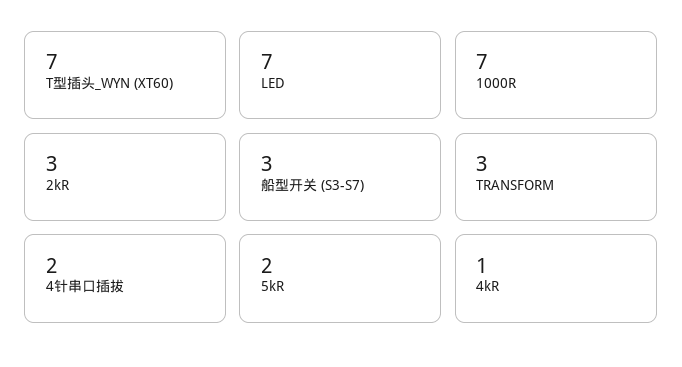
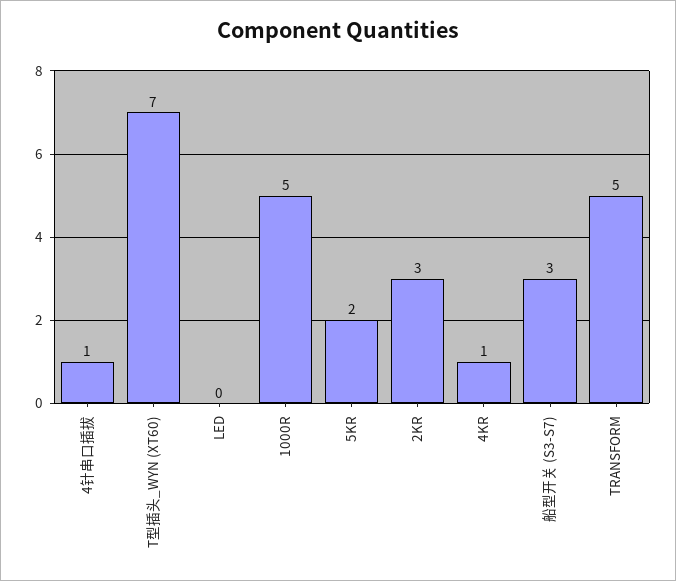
LED: 7 -> 0
1000R: 7 -> 5
TRANSFORM: 3 -> 5
4针串口插拔: 2 -> 1

